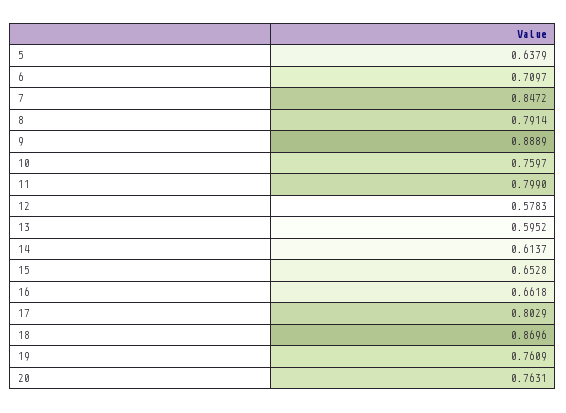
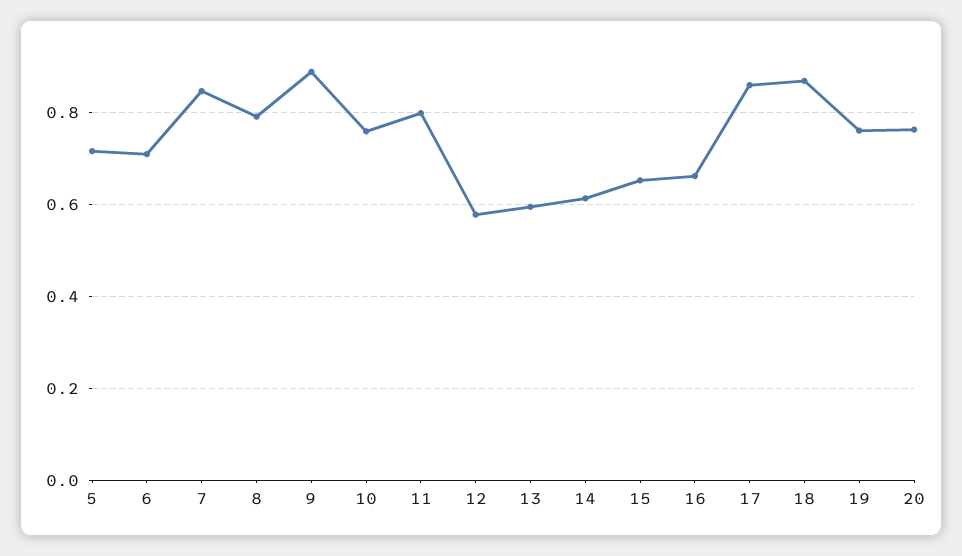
5: 0.6379 -> 0.72
17: 0.8029 -> 0.86

